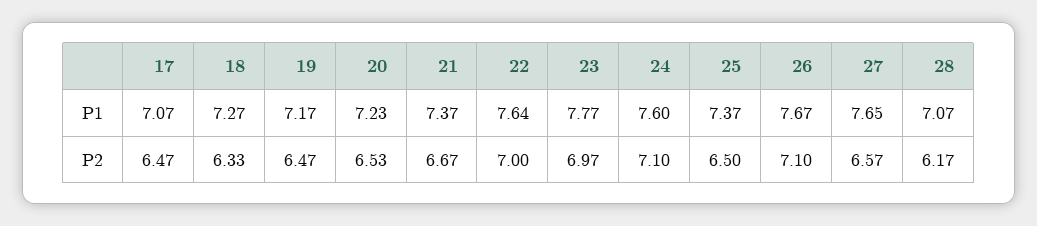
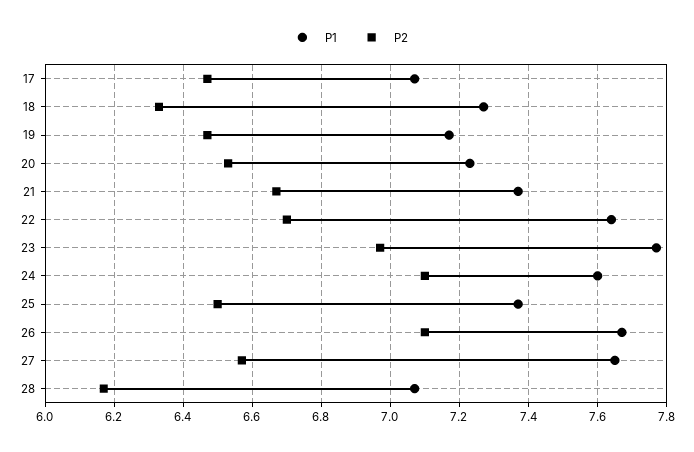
P2, 22: 7 -> 6.7

